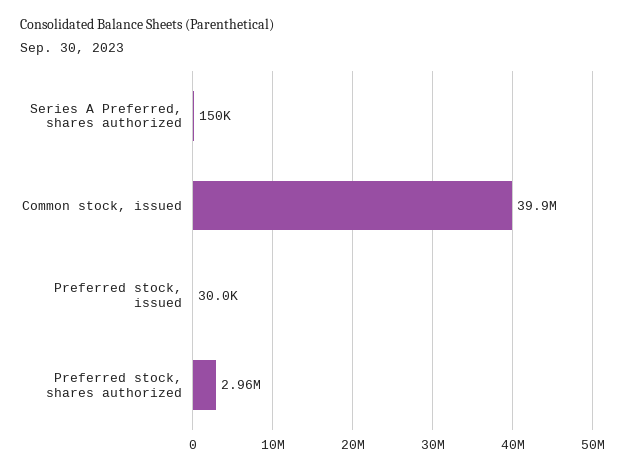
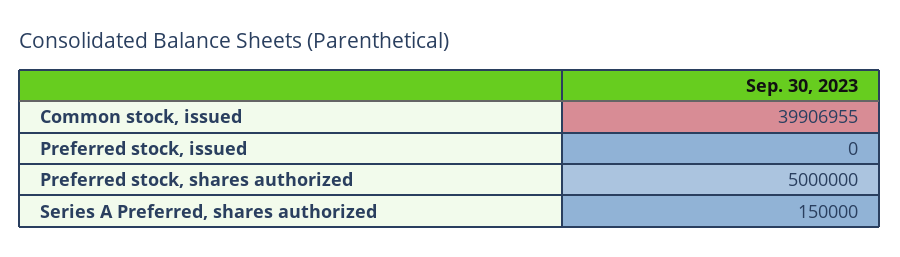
Preferred stock, issued: 30000 -> 0
Preferred stock, shares authorized: 2960000 -> 5000000

